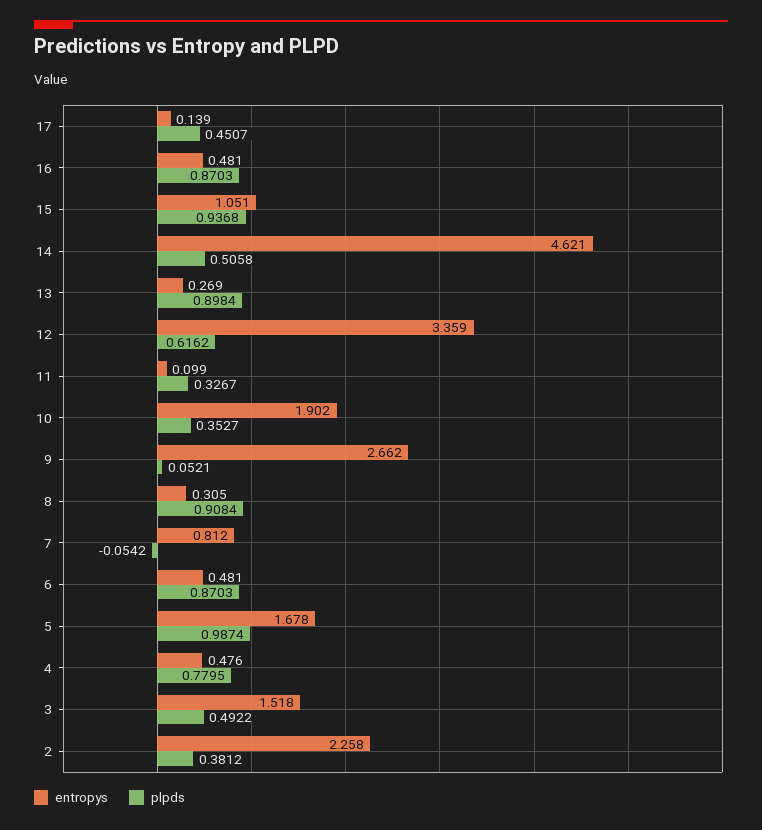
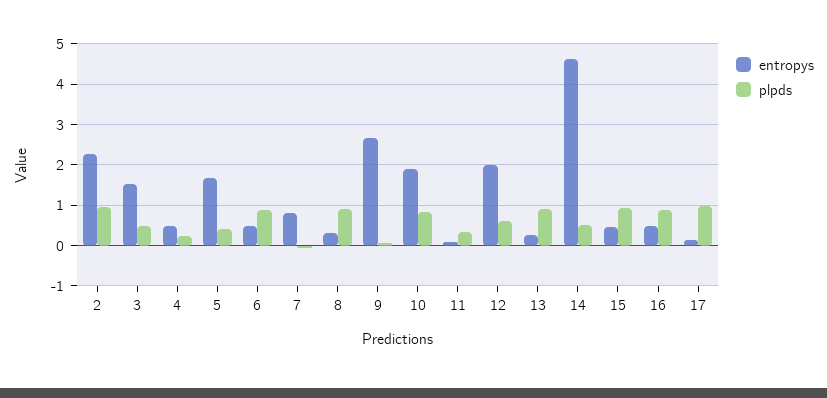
plpds, 17: 0.4507 -> 1
entropys, 15: 1.051 -> 0.4
entropys, 12: 3.359 -> 2
plpds, 10: 0.3527 -> 0.8
plpds, 5: 0.9874 -> 0.4
plpds, 4: 0.7795 -> 0.2
plpds, 2: 0.3812 -> 1

